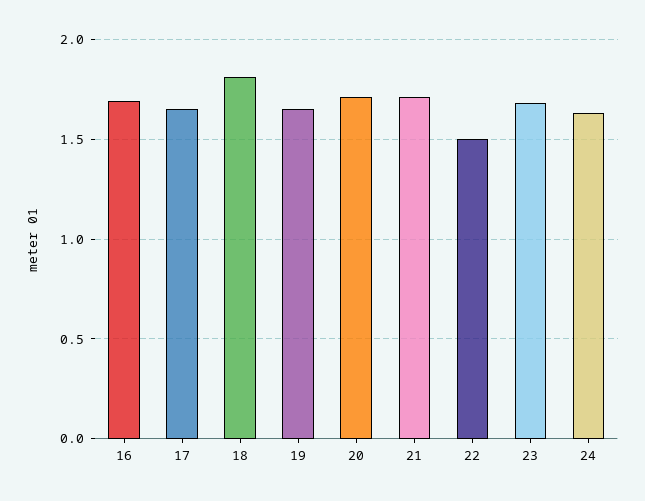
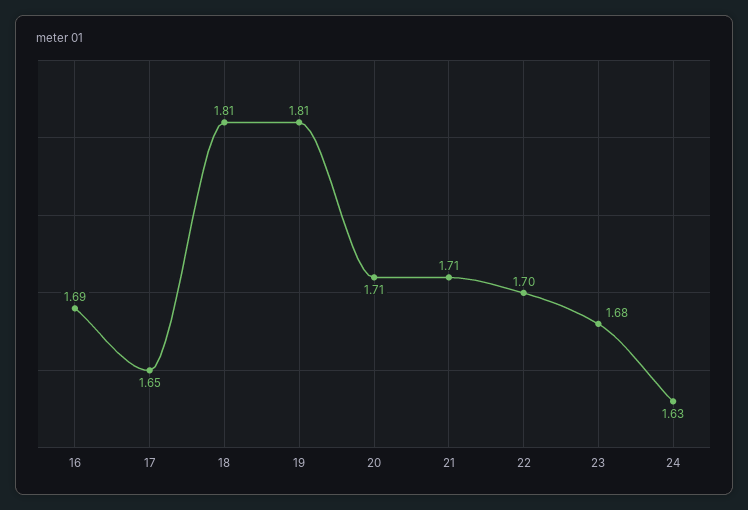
19: 1.65 -> 1.81
22: 1.5 -> 1.7

